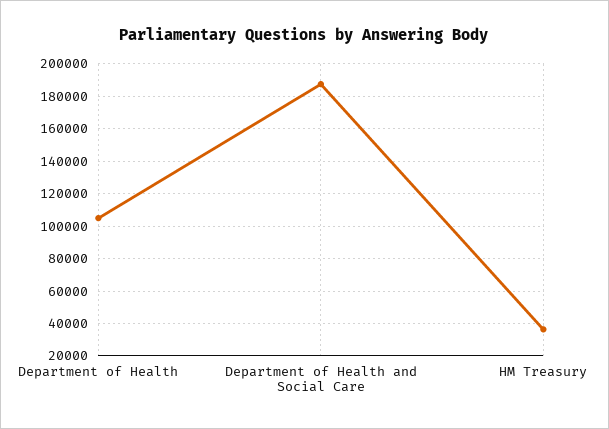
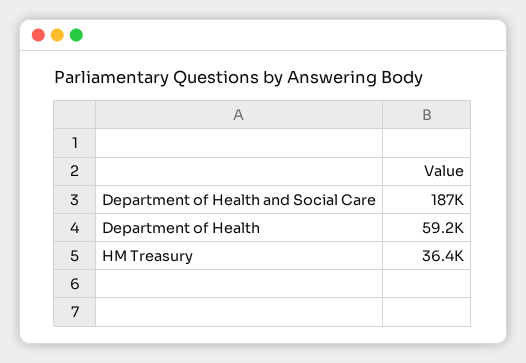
Department of Health: 105000 -> 59200

